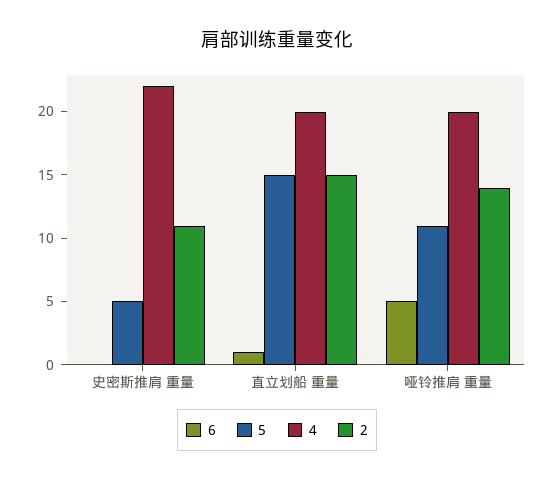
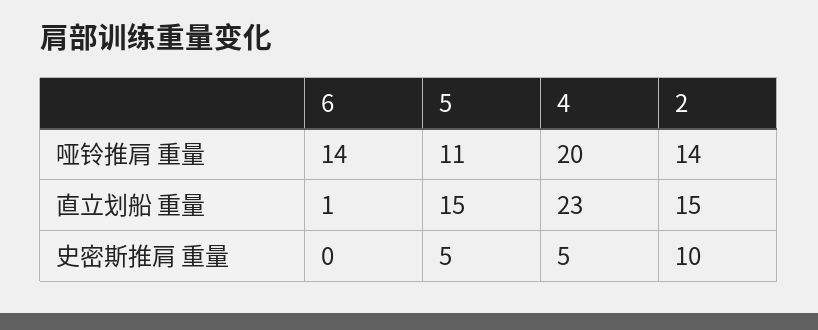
4, 史密斯推肩 重量: 22 -> 5
2, 史密斯推肩 重量: 11 -> 10
4, 直立划船 重量: 20 -> 23
6, 哑铃推肩 重量: 5 -> 14

